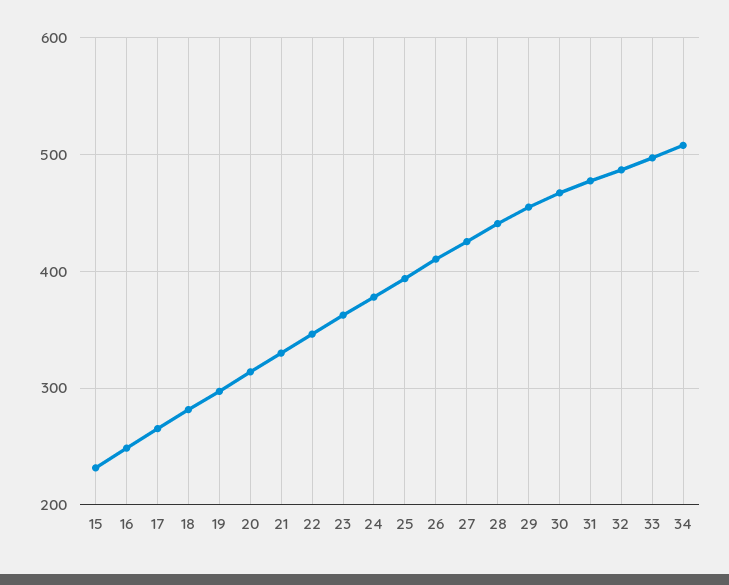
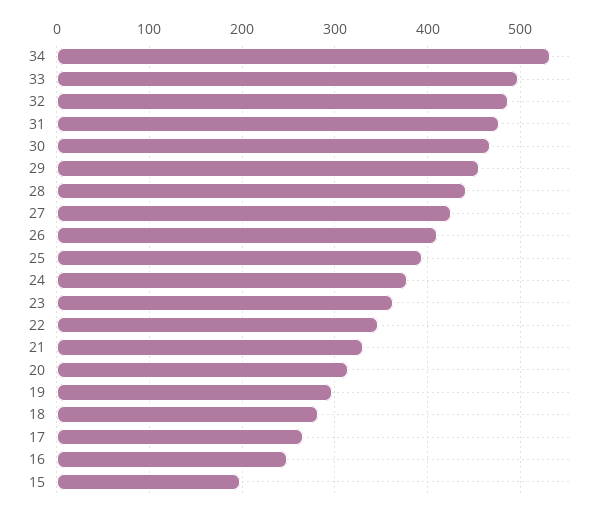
15: 230 -> 200
34: 510 -> 530

